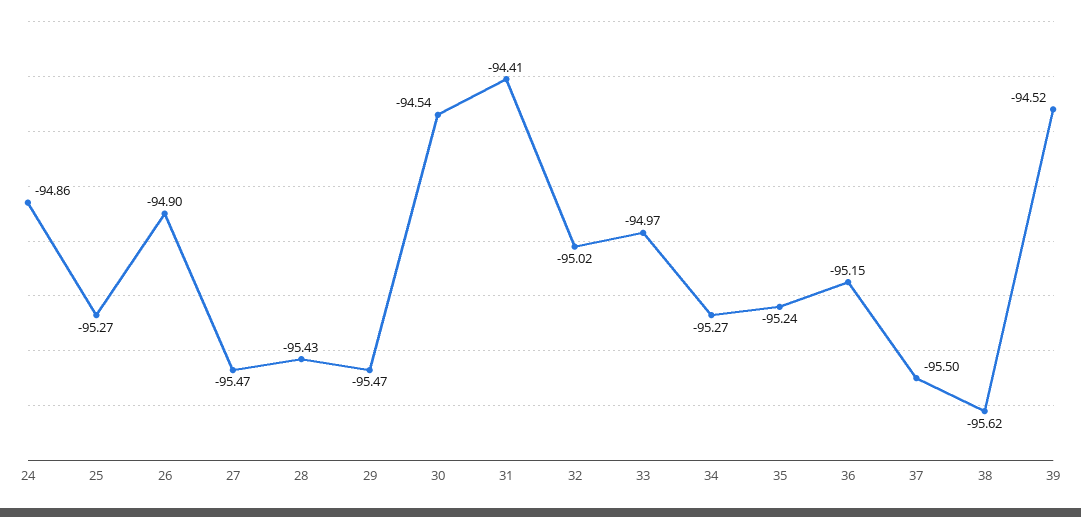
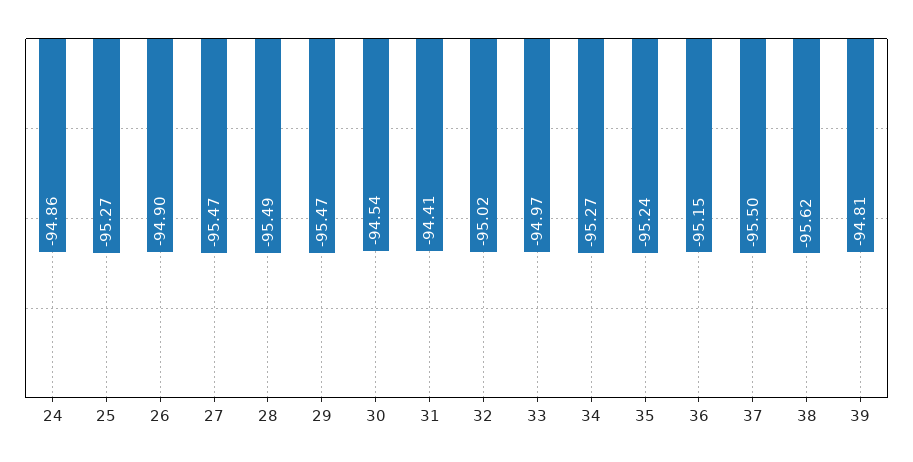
28: -95.43 -> -95.49
39: -94.52 -> -94.81

